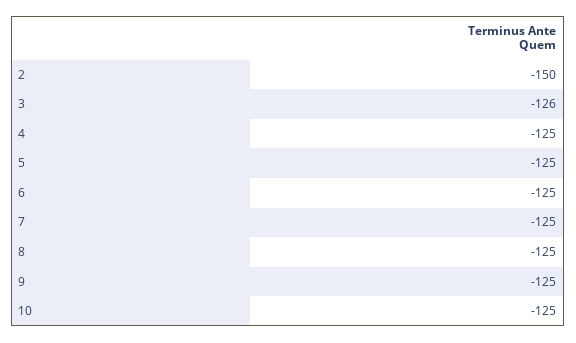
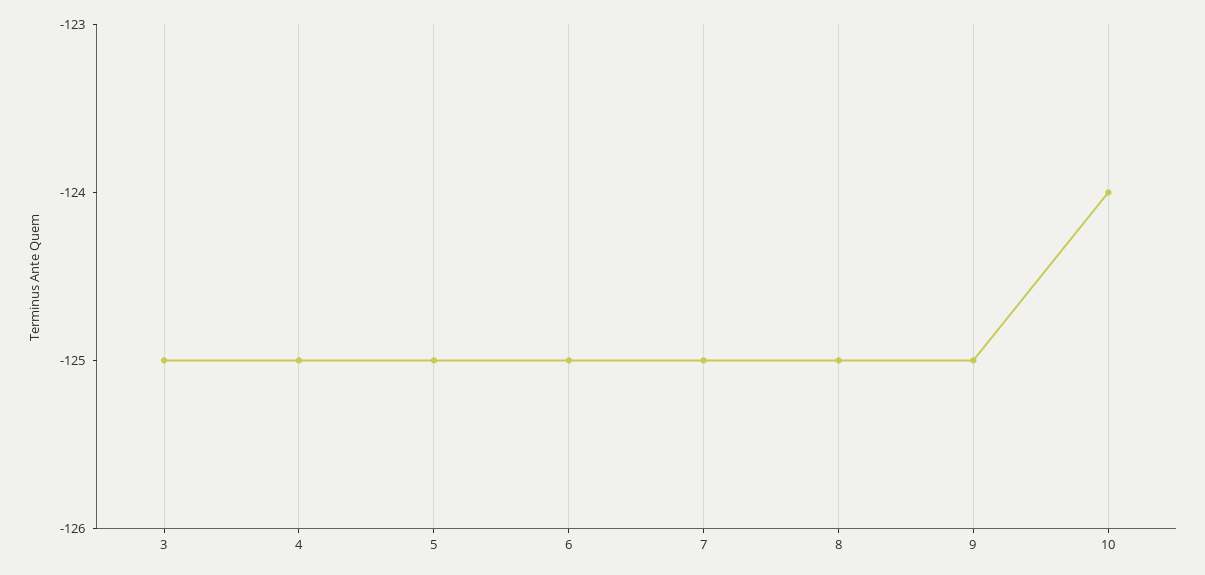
2: -150 -> none
3: -126 -> -125
10: -125 -> -124

